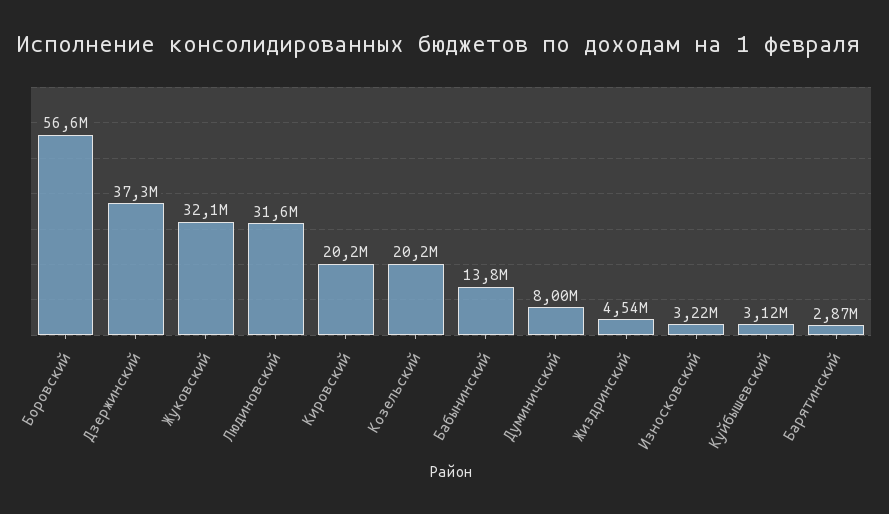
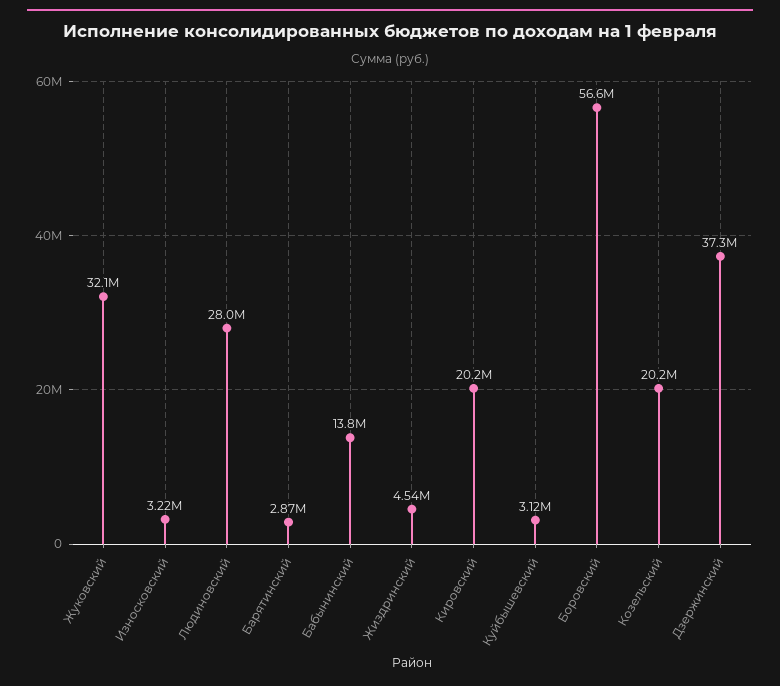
Людиновский: 31600000 -> 28000000
Думиничский: 8000000 -> none

